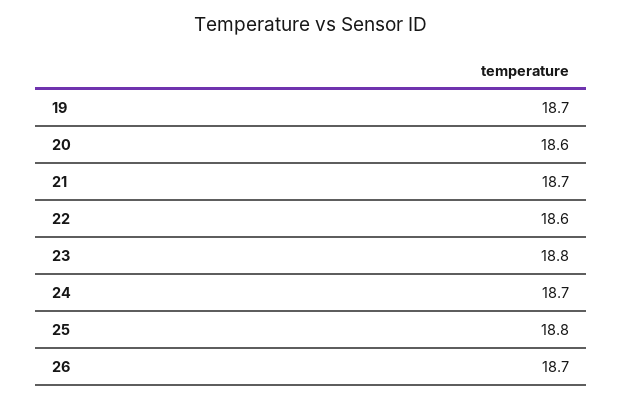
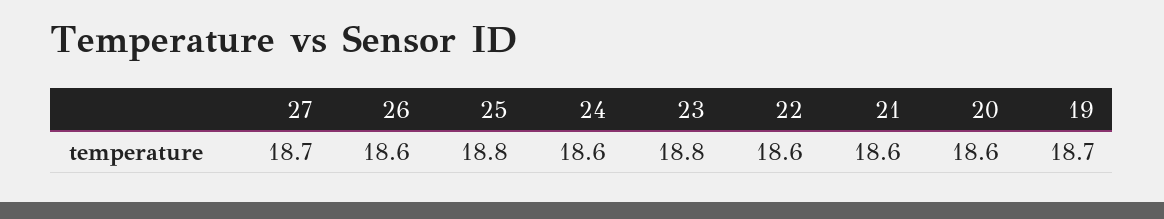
21: 18.7 -> 18.6
24: 18.7 -> 18.6
26: 18.7 -> 18.6
27: none -> 18.7

